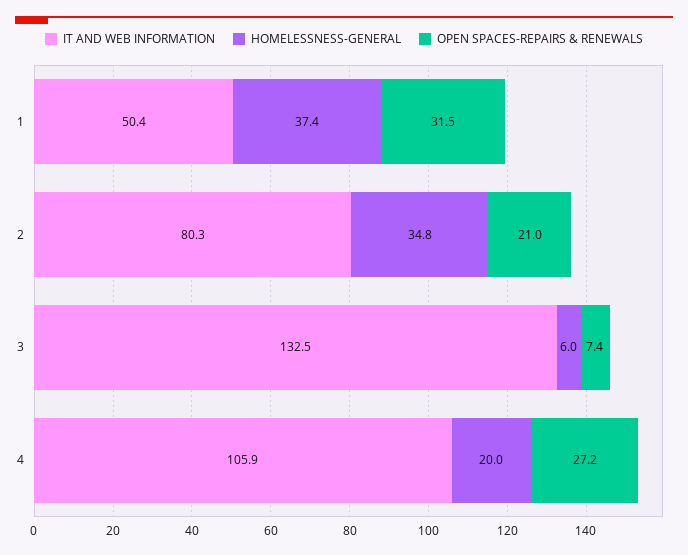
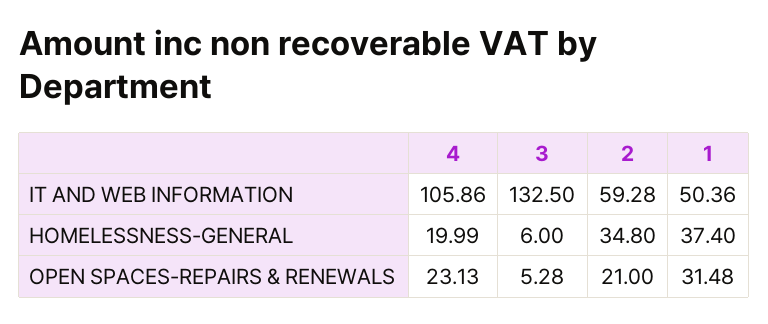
IT AND WEB INFORMATION, 2: 80.3 -> 59.28
OPEN SPACES-REPAIRS & RENEWALS, 3: 7.4 -> 5.28
OPEN SPACES-REPAIRS & RENEWALS, 4: 27.2 -> 23.13

